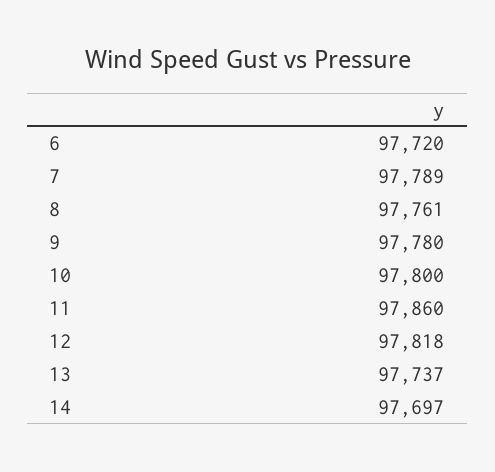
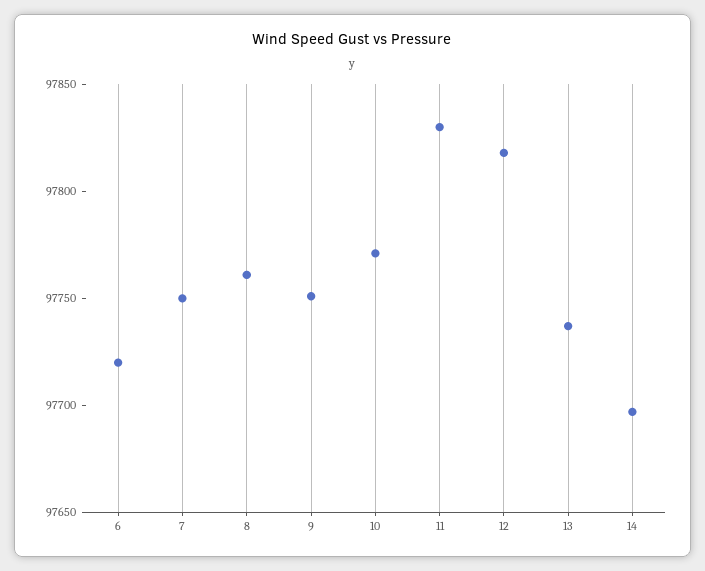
7: 97789 -> 97750
9: 97780 -> 97750
10: 97800 -> 97770
11: 97860 -> 97830

